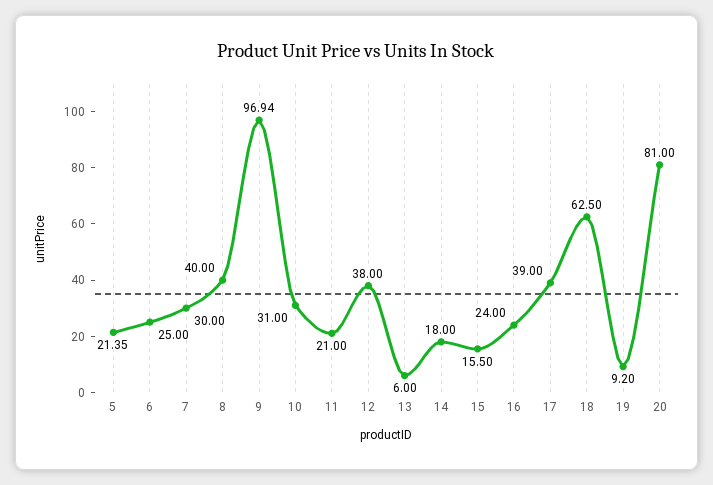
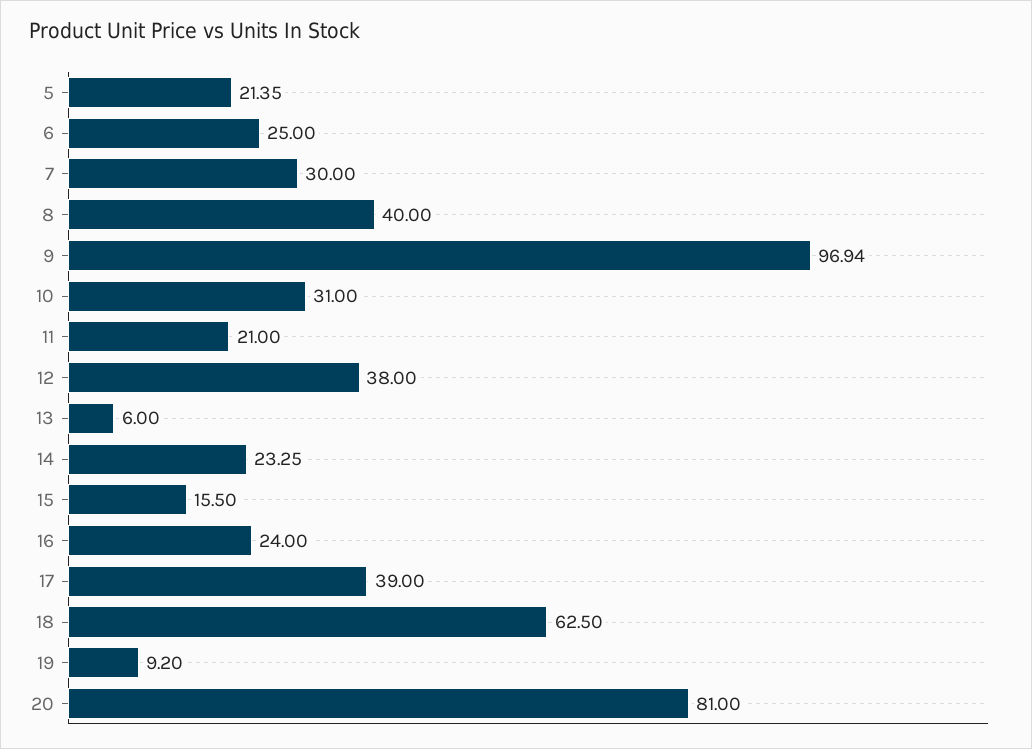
14: 18 -> 23.25

